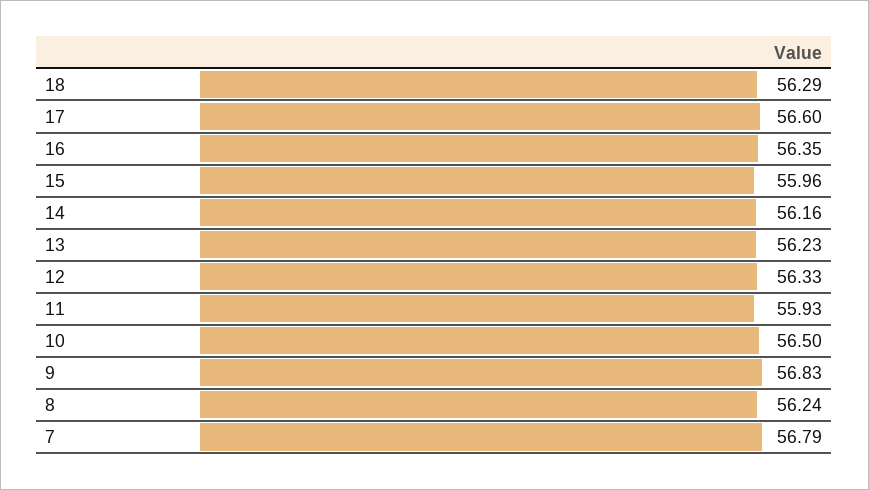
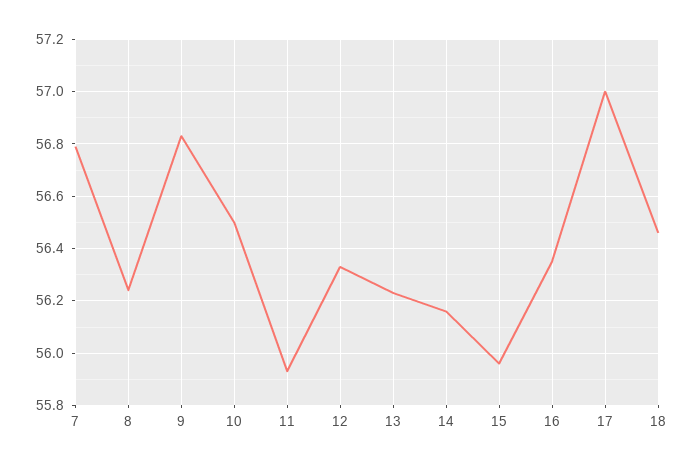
18: 56.29 -> 56.45
17: 56.6 -> 57

